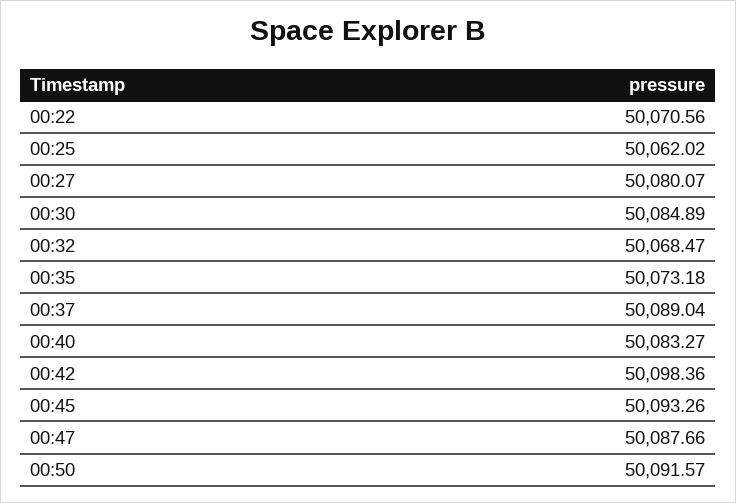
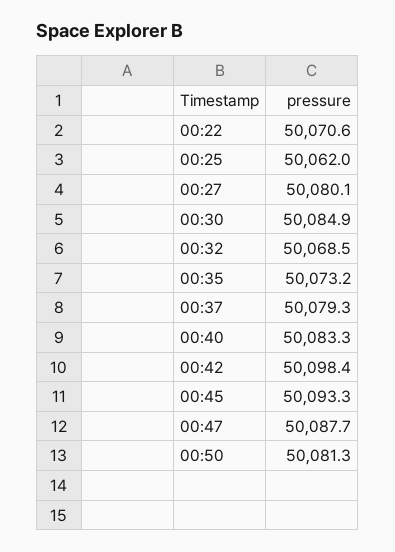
00:37: 50089.04 -> 50079.3
00:50: 50091.57 -> 50081.3

